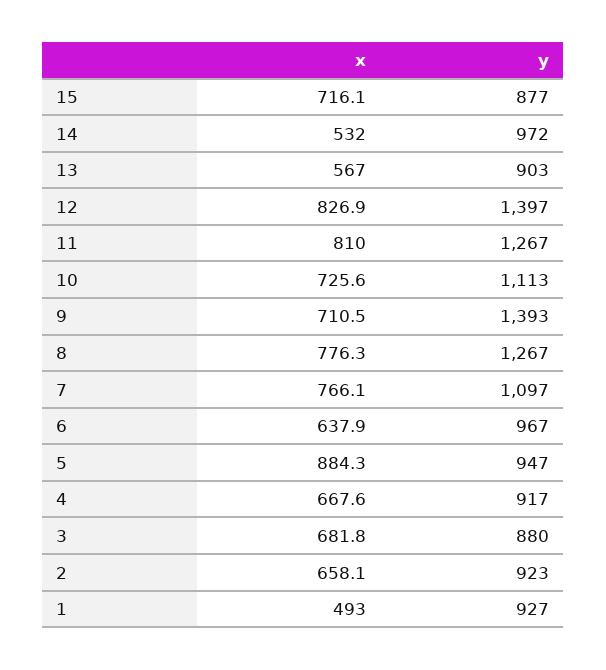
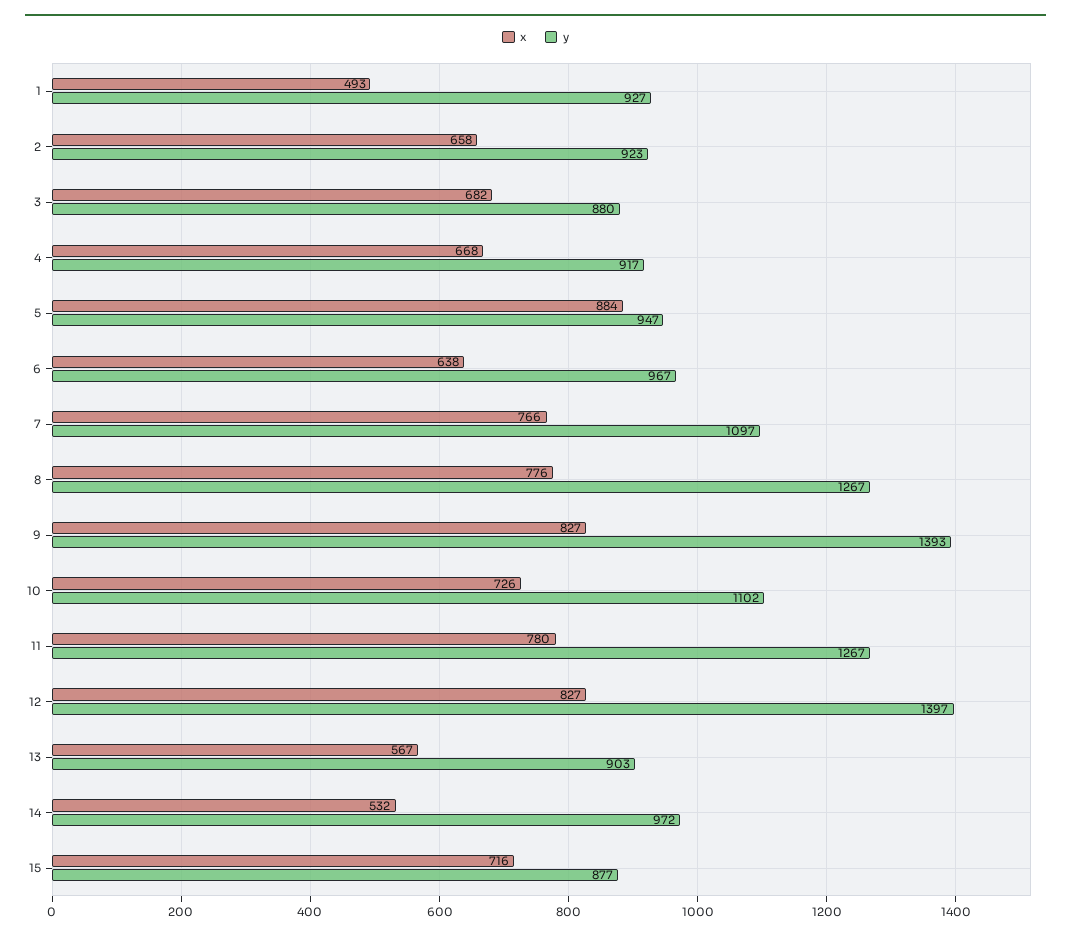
x, 11: 810 -> 780
y, 10: 1113 -> 1102
x, 9: 710.5 -> 827

